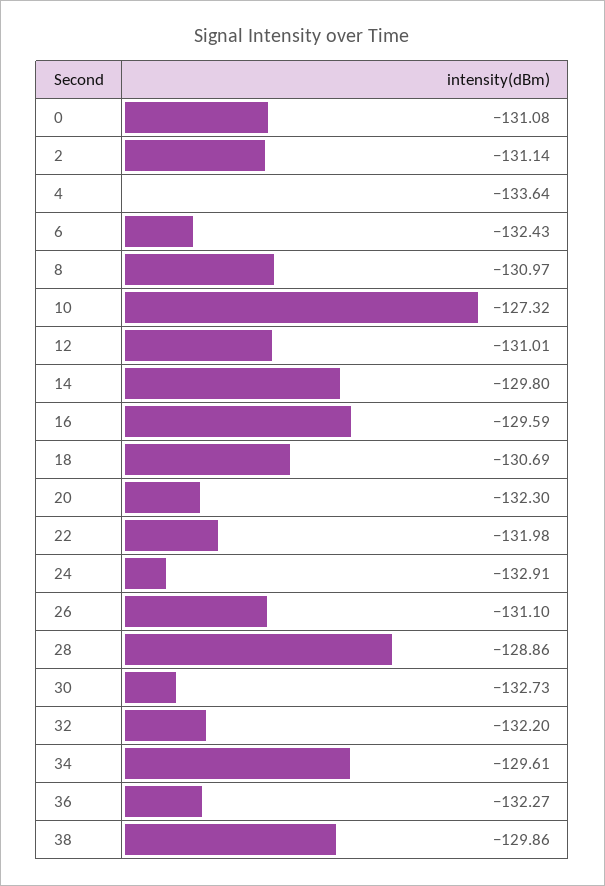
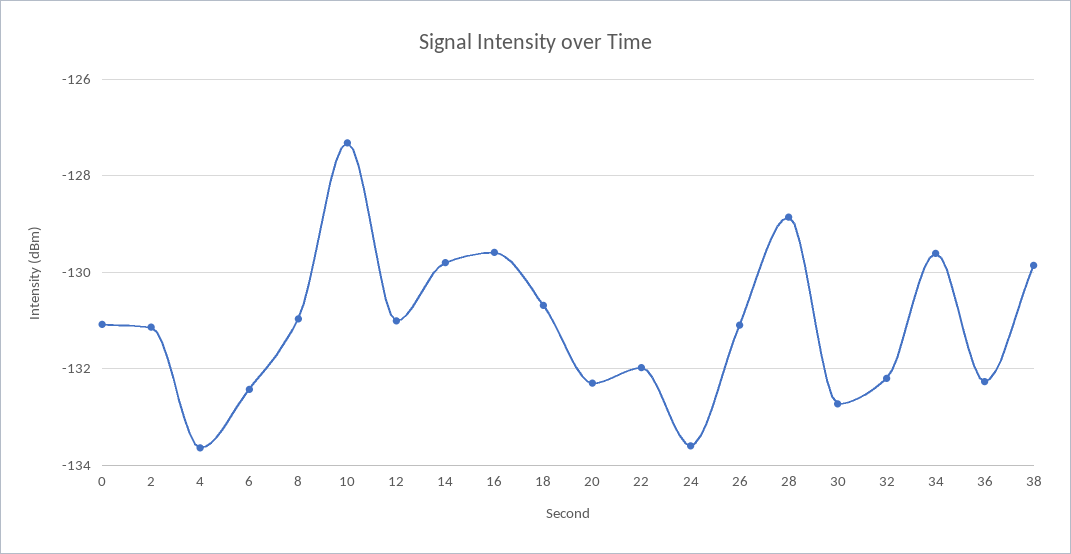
24: -132.91 -> -133.6

